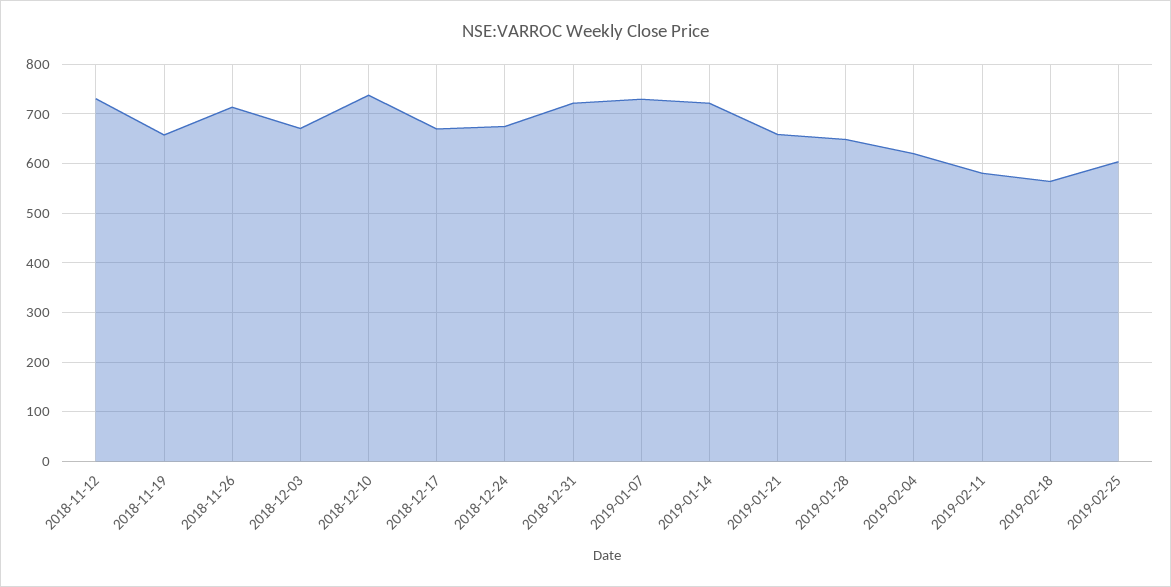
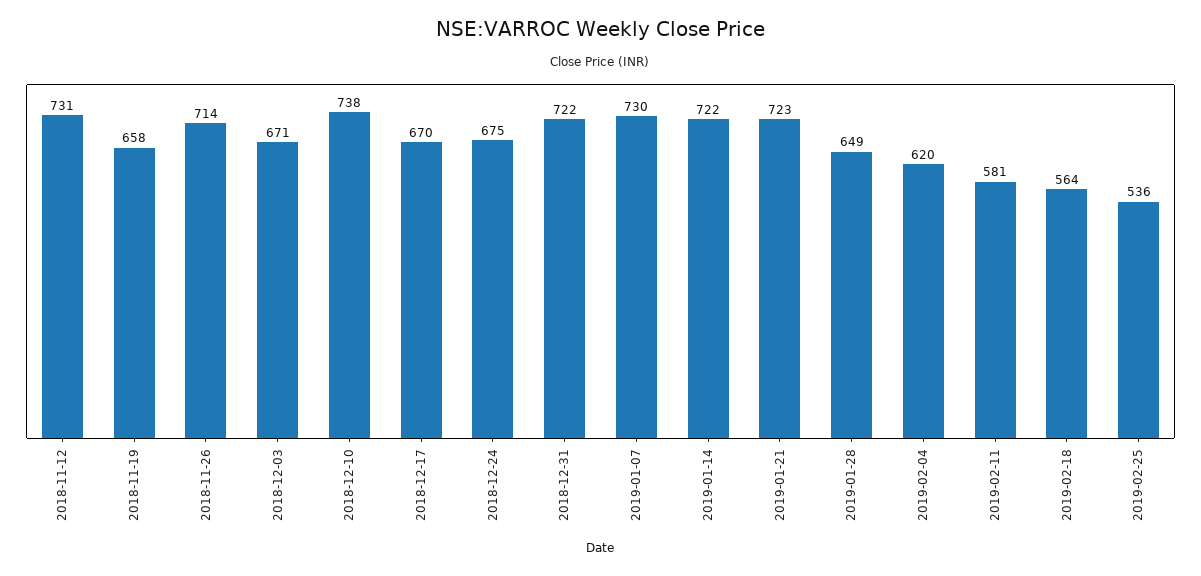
2019-01-21: 660 -> 723
2019-02-25: 600 -> 536

